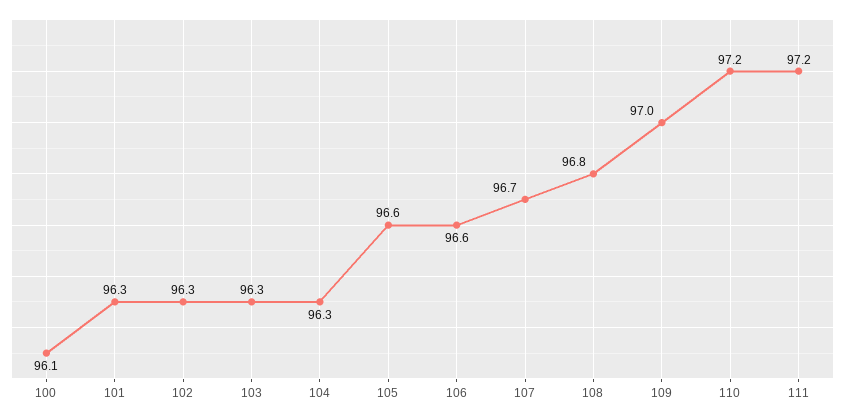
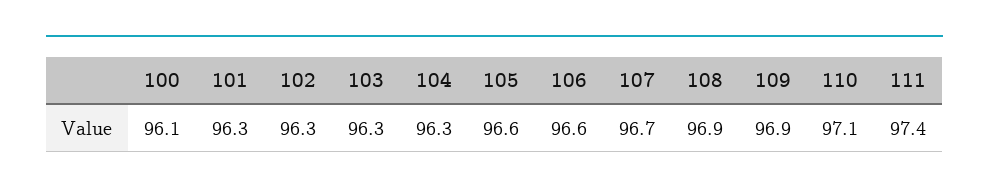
108: 96.8 -> 96.9
109: 97 -> 96.9
110: 97.2 -> 97.1
111: 97.2 -> 97.4

